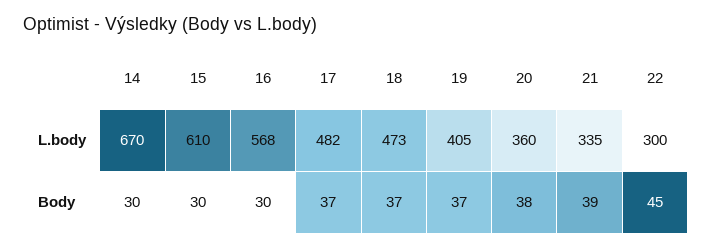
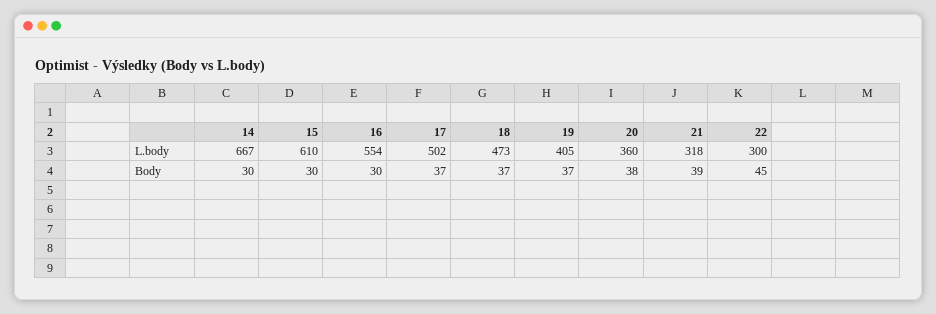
14, L.body: 670 -> 667
16, L.body: 568 -> 554
17, L.body: 482 -> 502
21, L.body: 335 -> 318

